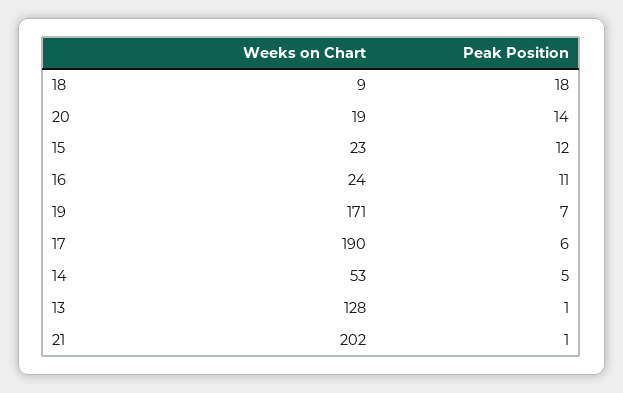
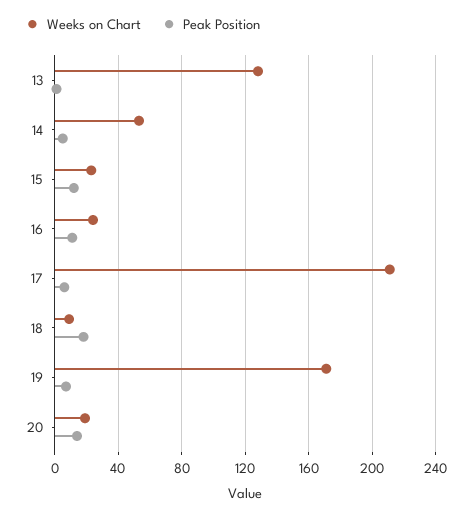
Weeks on Chart, 17: 190 -> 210
Weeks on Chart, 21: 202 -> none
Peak Position, 21: 1 -> none

